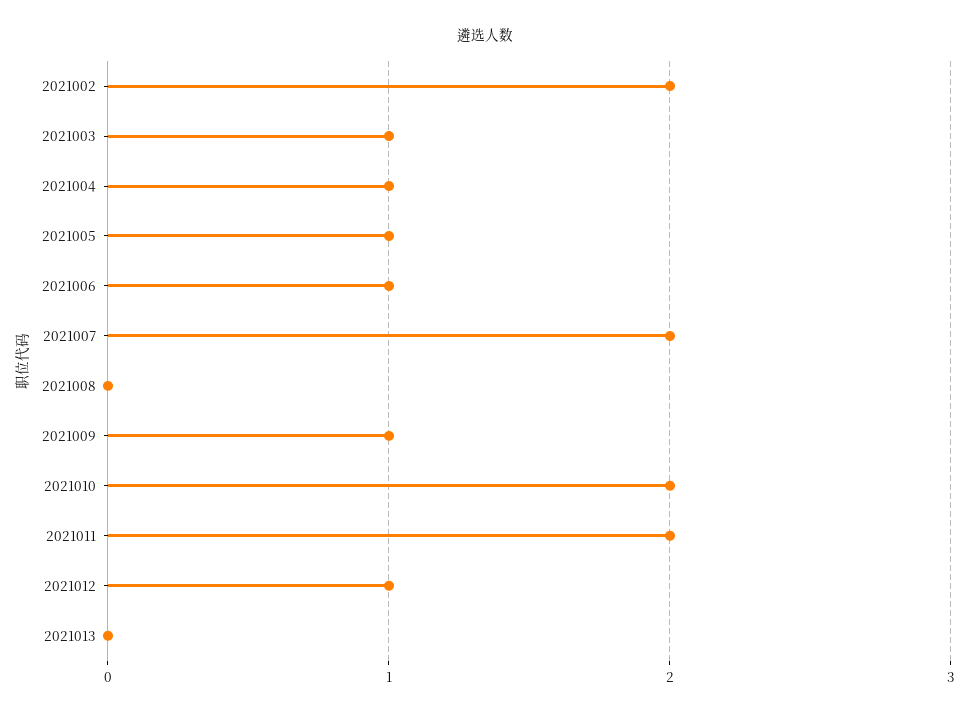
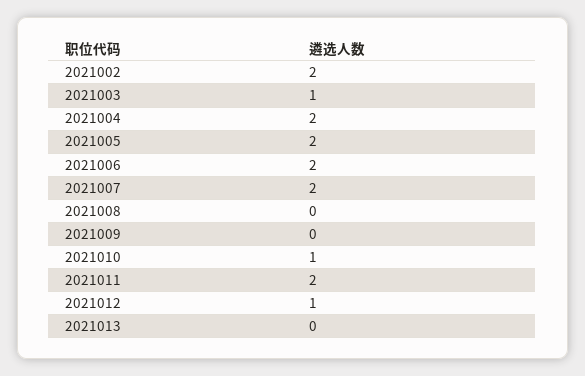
2021004: 1 -> 2
2021005: 1 -> 2
2021006: 1 -> 2
2021009: 1 -> 0
2021010: 2 -> 1

